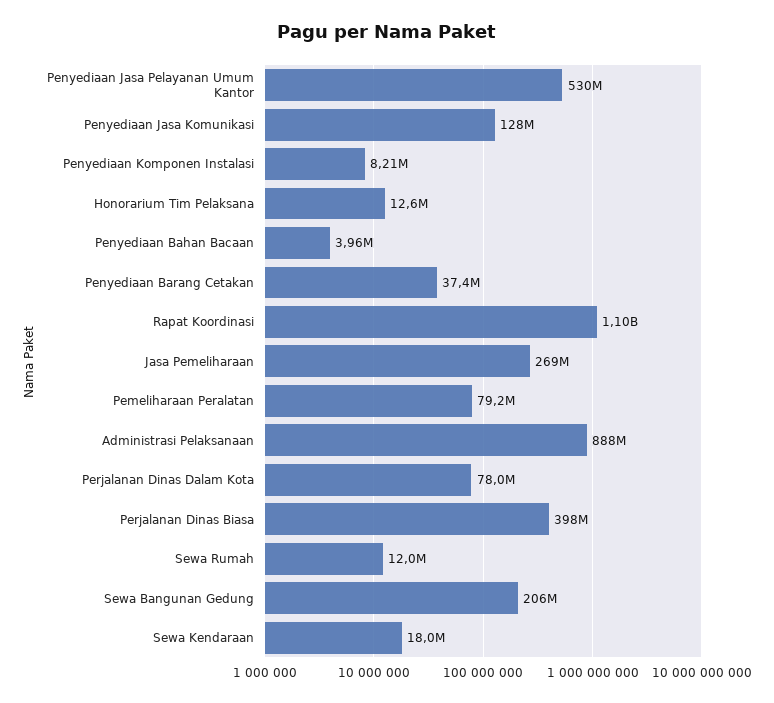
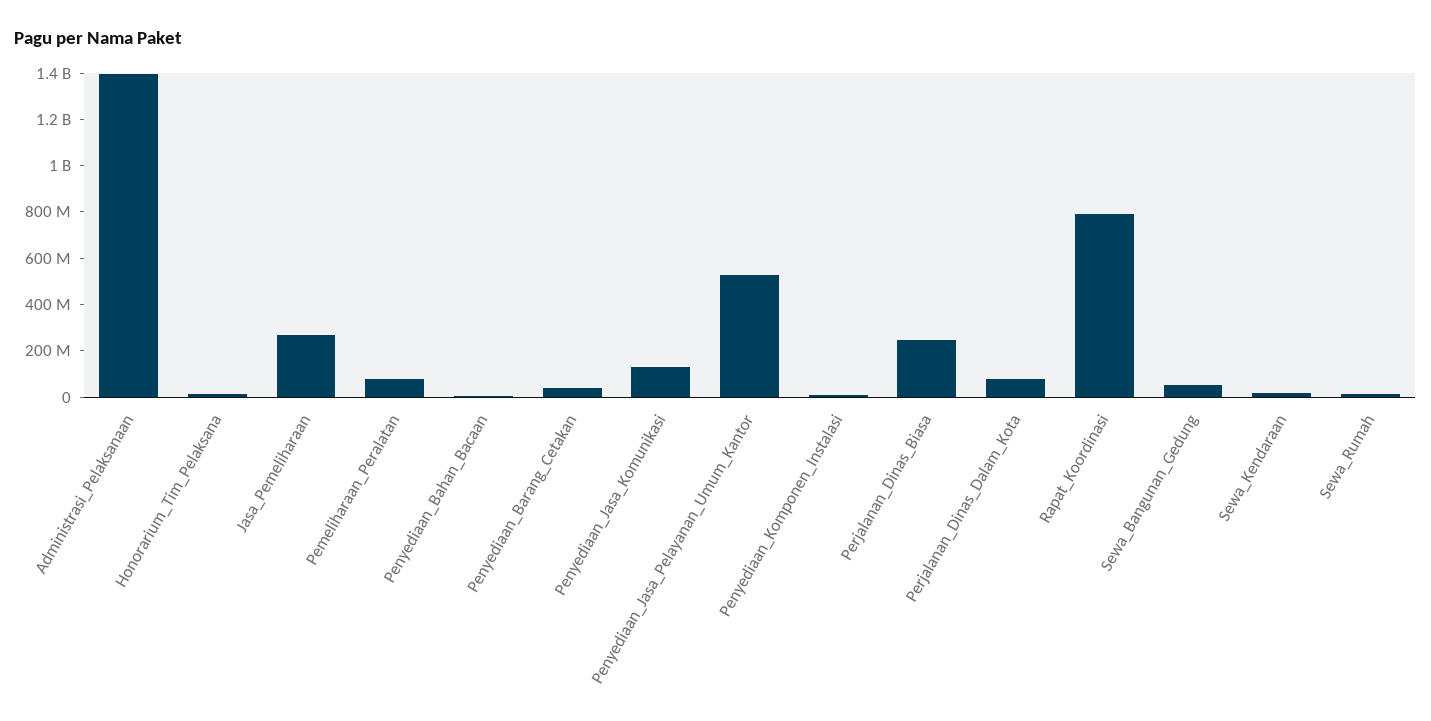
Rapat Koordinasi: 1100000000 -> 800000000
Administrasi Pelaksanaan: 888000000 -> 1400000000
Perjalanan Dinas Biasa: 398000000 -> 250000000
Sewa Bangunan Gedung: 206000000 -> 50000000

